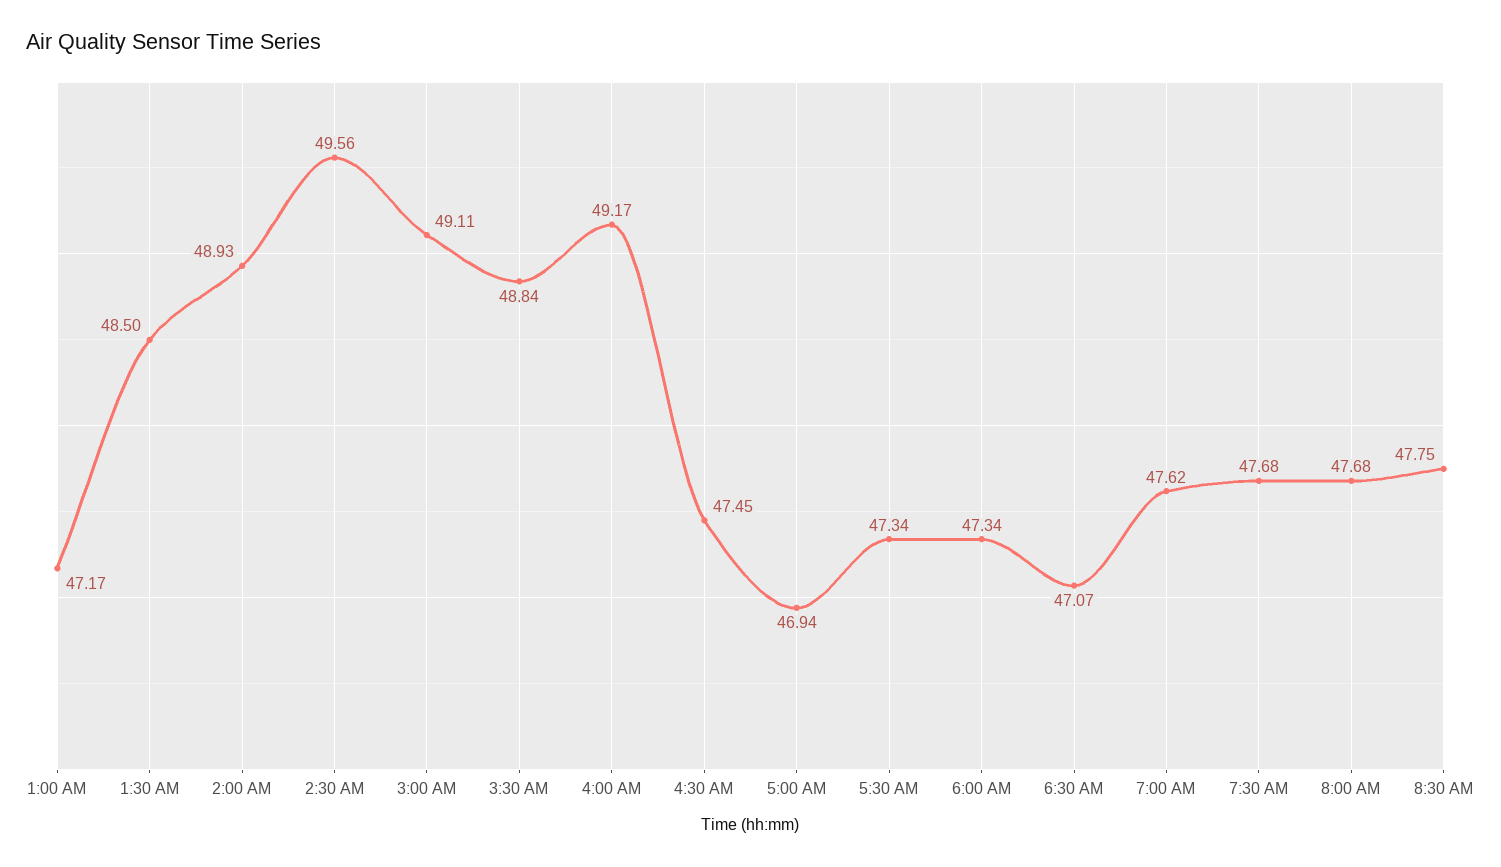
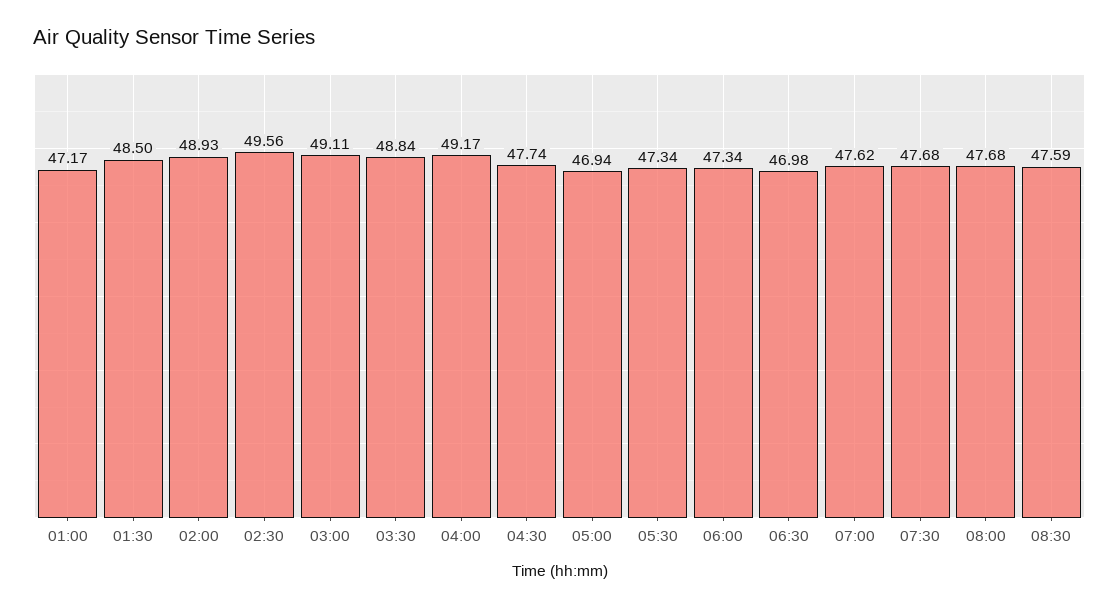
4:30 AM: 47.45 -> 47.74
6:30 AM: 47.07 -> 46.98
8:30 AM: 47.75 -> 47.59

